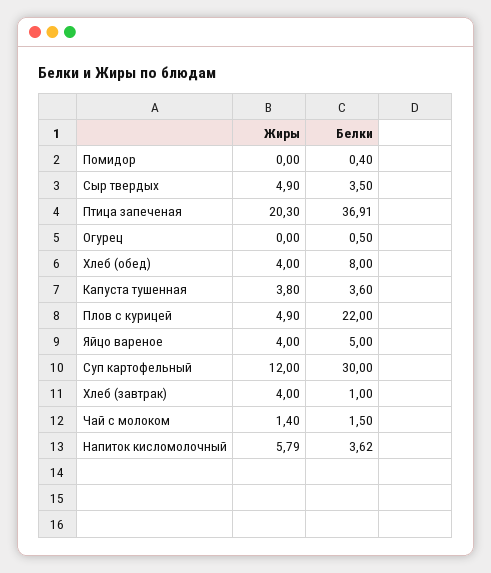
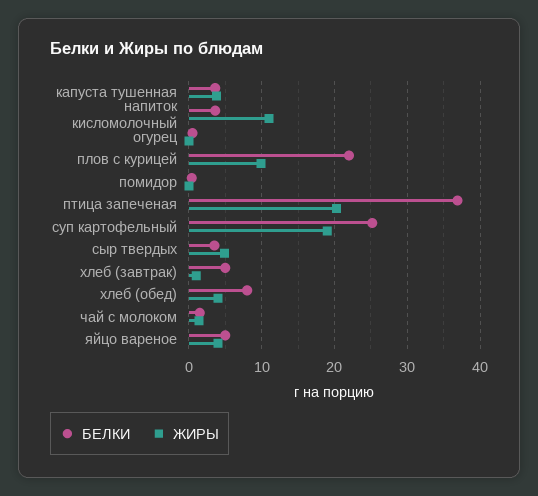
Жиры, Плов с курицей: 4.9 -> 10
Жиры, Суп картофельный: 12 -> 19
Белки, Суп картофельный: 30 -> 25
Жиры, Хлеб (завтрак): 4 -> 1
Белки, Хлеб (завтрак): 1 -> 5
Жиры, Напиток кисломолочный: 5.79 -> 11

